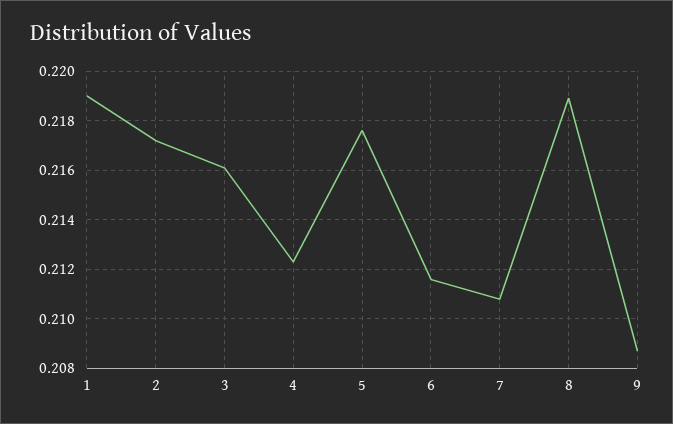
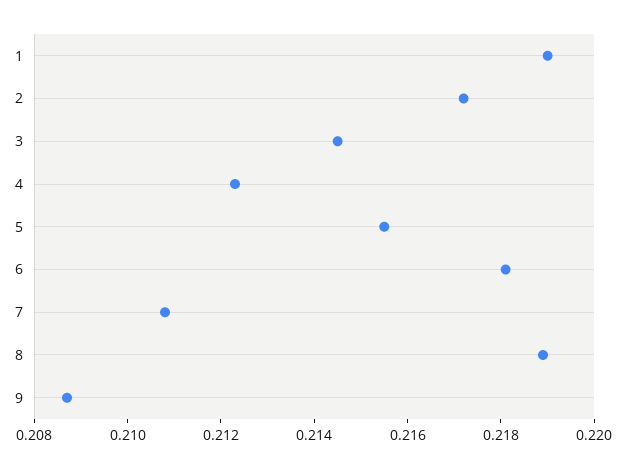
3: 0.216 -> 0.2145
5: 0.2175 -> 0.2155
6: 0.2115 -> 0.218

